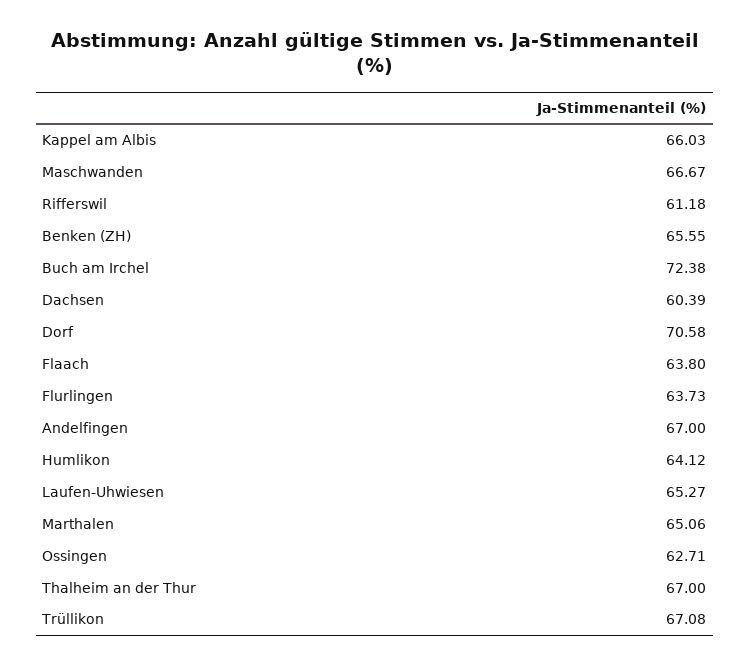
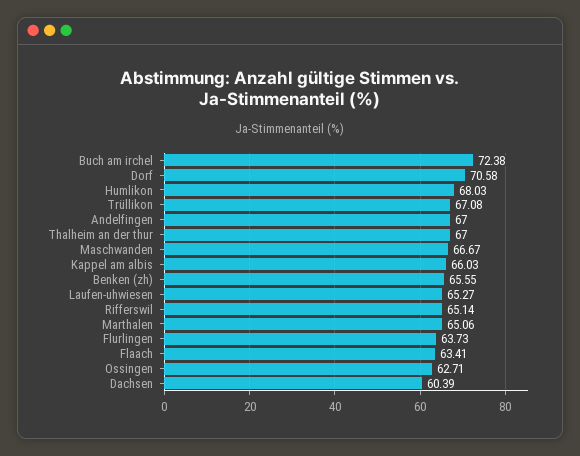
Rifferswil: 61.18 -> 65.14
Flaach: 63.8 -> 63.41
Humlikon: 64.12 -> 68.03

